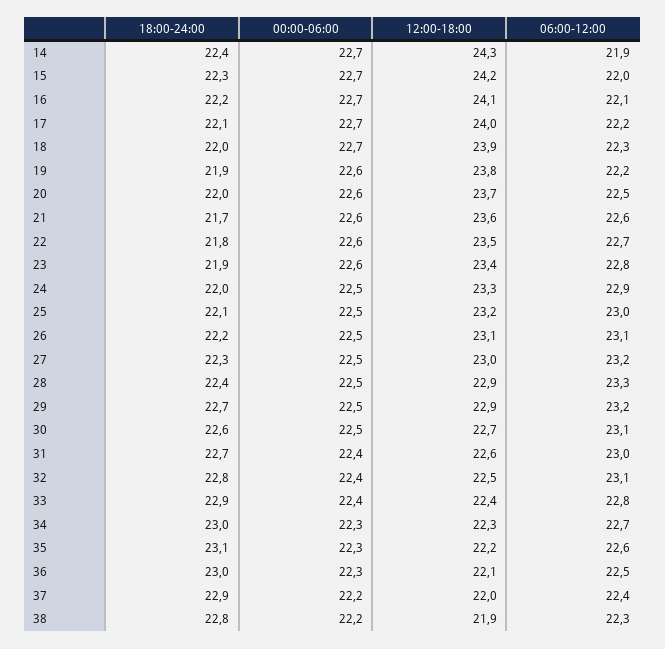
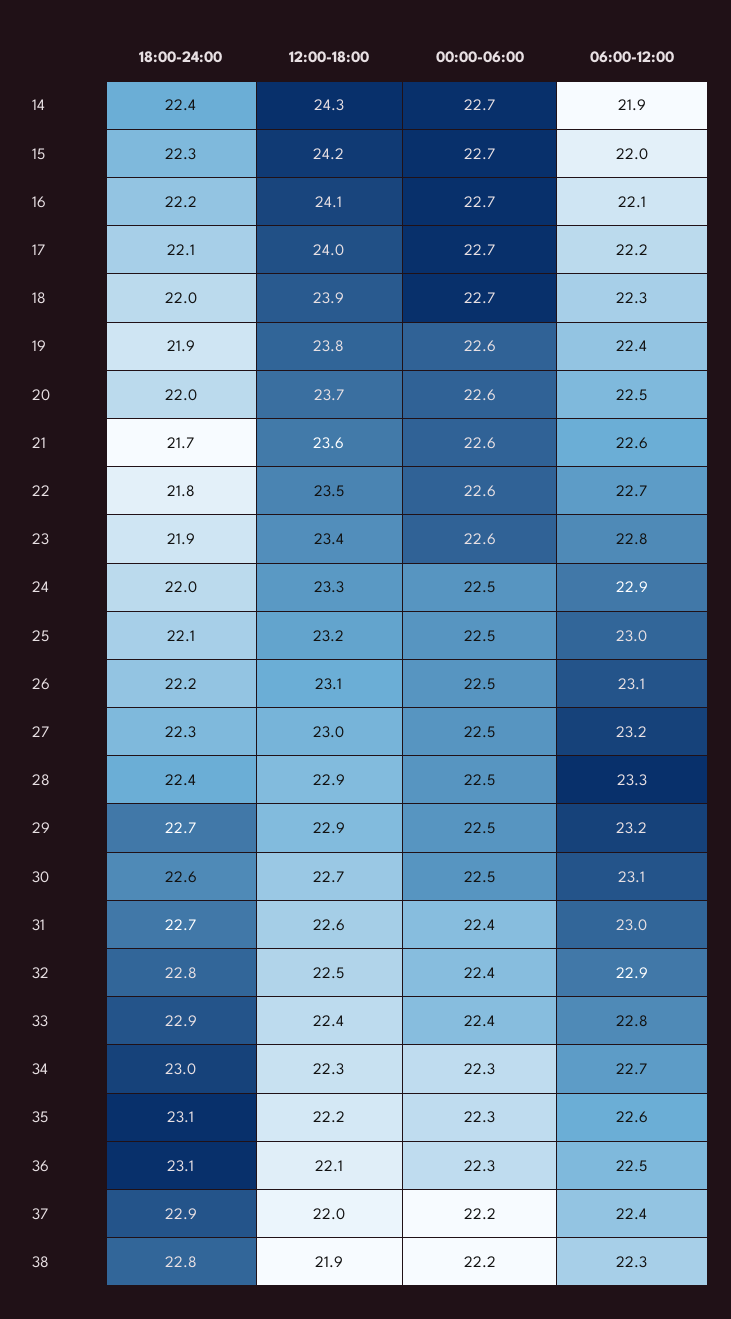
06:00-12:00, 19: 22.2 -> 22.4
06:00-12:00, 32: 23.1 -> 22.9
18:00-24:00, 36: 23 -> 23.1

